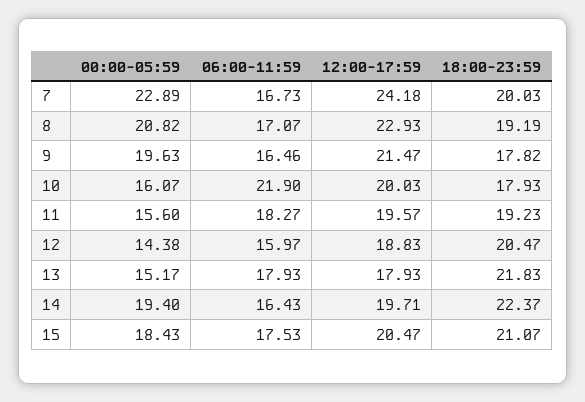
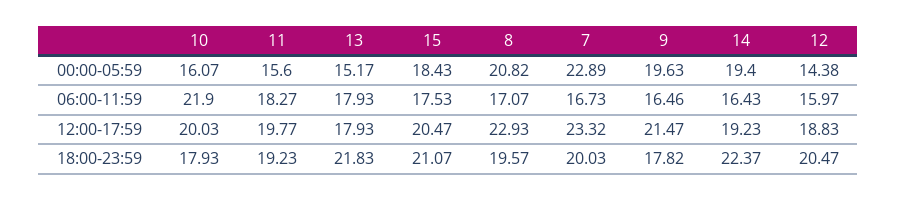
12:00-17:59, 7: 24.18 -> 23.32
18:00-23:59, 8: 19.19 -> 19.57
12:00-17:59, 11: 19.57 -> 19.77
12:00-17:59, 14: 19.71 -> 19.23

